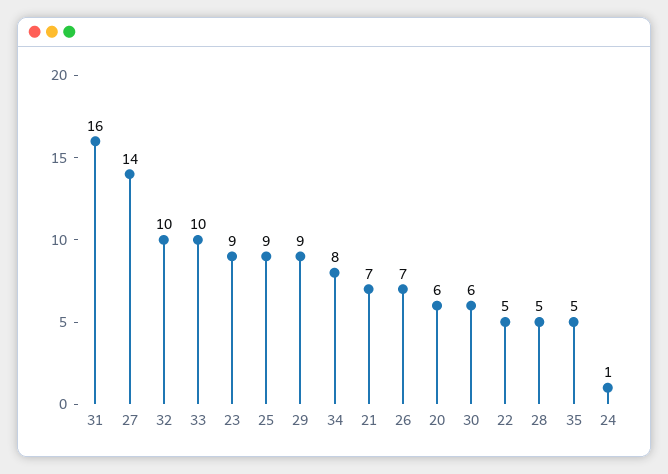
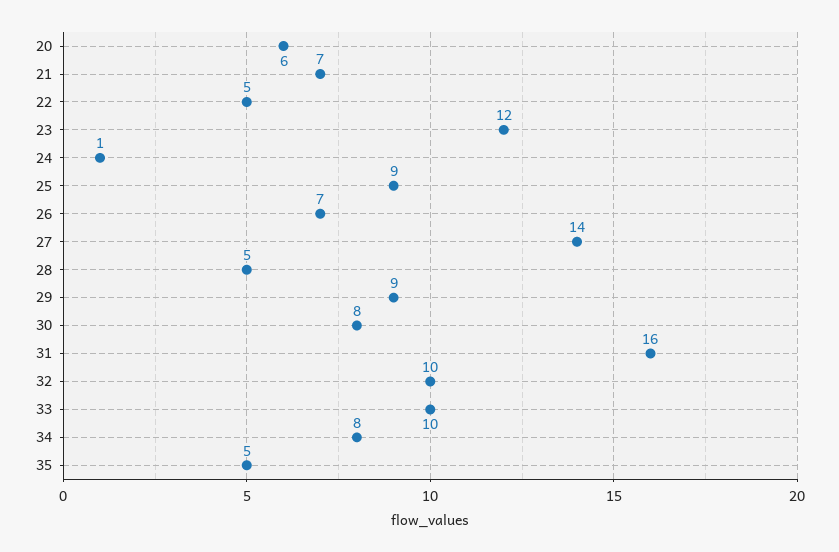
23: 9 -> 12
30: 6 -> 8

